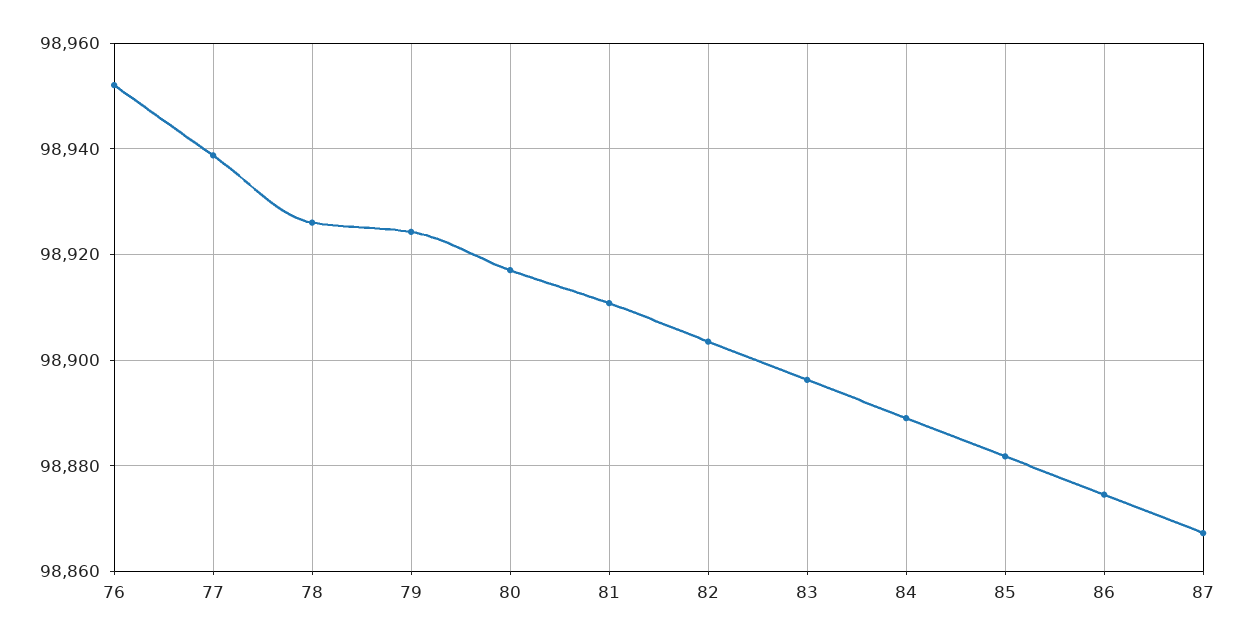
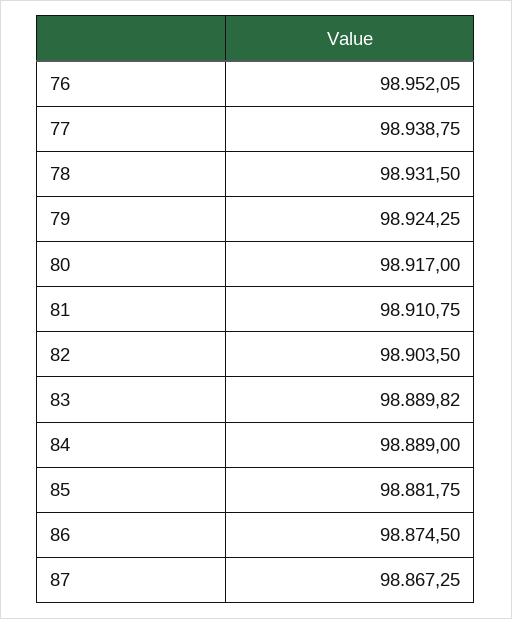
78: 98926 -> 98931.5
83: 98896 -> 98889.82

